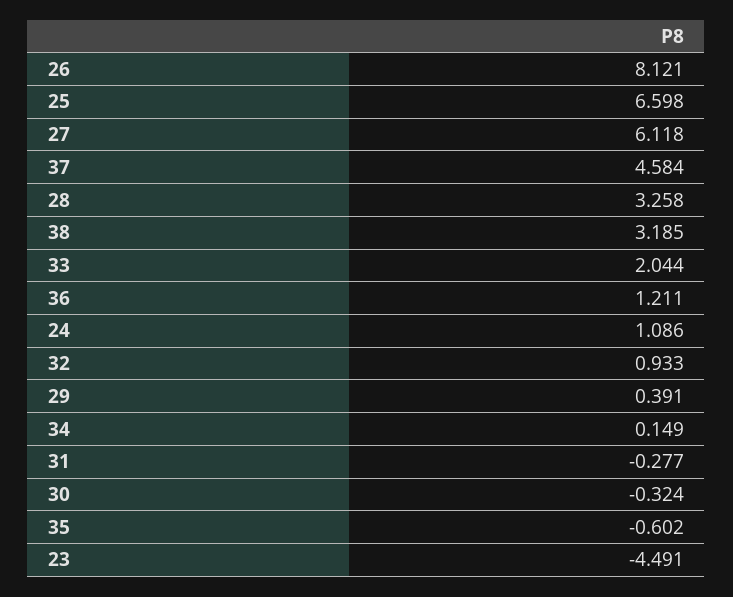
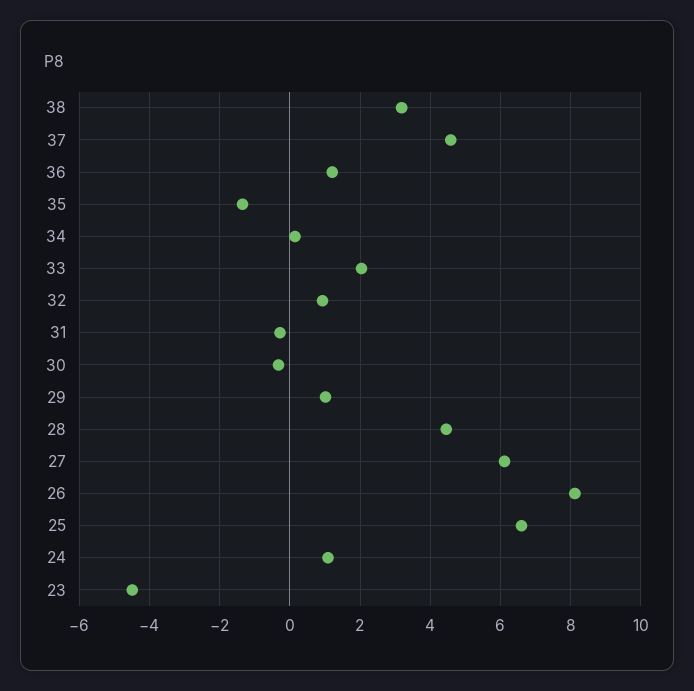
28: 3.258 -> 4.4
29: 0.391 -> 1
35: -0.602 -> -1.4

